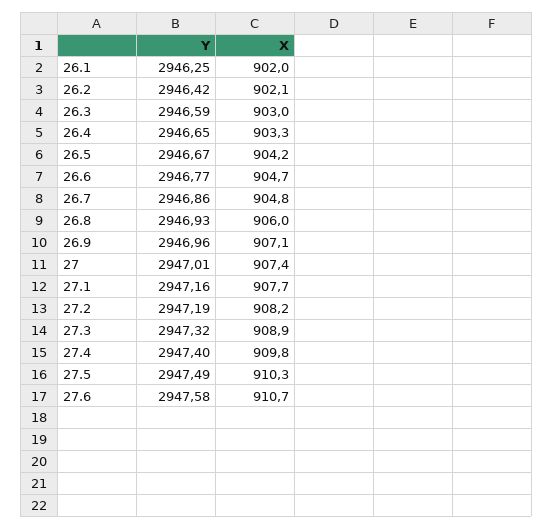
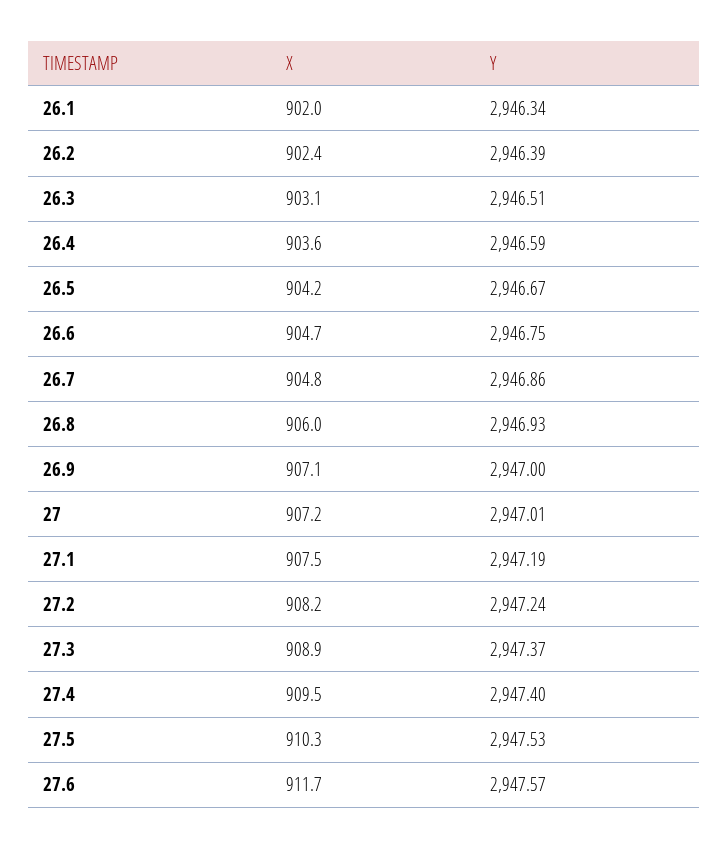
Y, 26.1: 2946.25 -> 2946.34
Y, 26.2: 2946.42 -> 2946.39
X, 26.2: 902.1 -> 902.4
Y, 26.3: 2946.59 -> 2946.51
X, 26.3: 903 -> 903.1
Y, 26.4: 2946.65 -> 2946.59
X, 26.4: 903.3 -> 903.6
Y, 26.6: 2946.77 -> 2946.75
Y, 26.9: 2946.96 -> 2947
X, 27: 907.4 -> 907.2
Y, 27.1: 2947.16 -> 2947.19
X, 27.1: 907.7 -> 907.5
Y, 27.2: 2947.19 -> 2947.24
Y, 27.3: 2947.32 -> 2947.37
X, 27.4: 909.8 -> 909.5
Y, 27.5: 2947.49 -> 2947.53
Y, 27.6: 2947.58 -> 2947.57
X, 27.6: 910.7 -> 911.7

